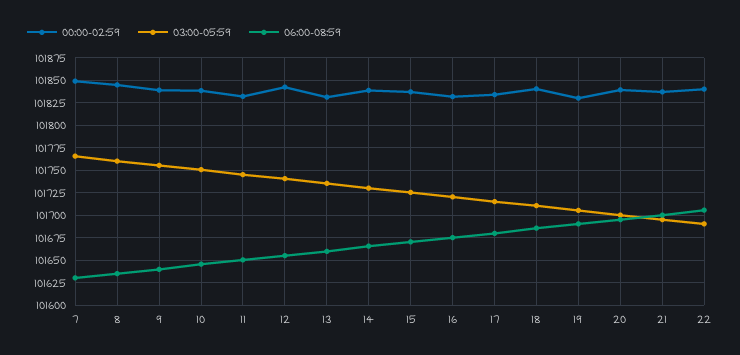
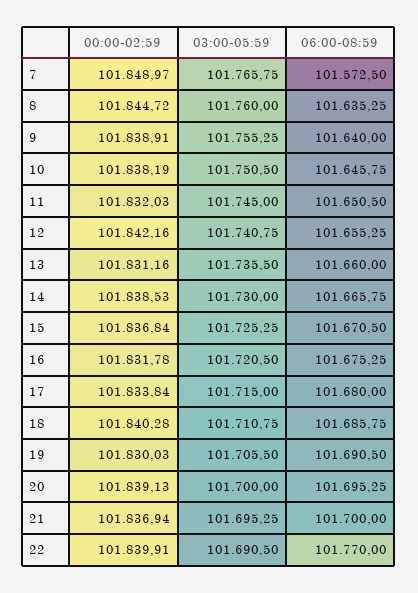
06:00-08:59, 7: 101625 -> 101572.5
06:00-08:59, 22: 101700 -> 101770

